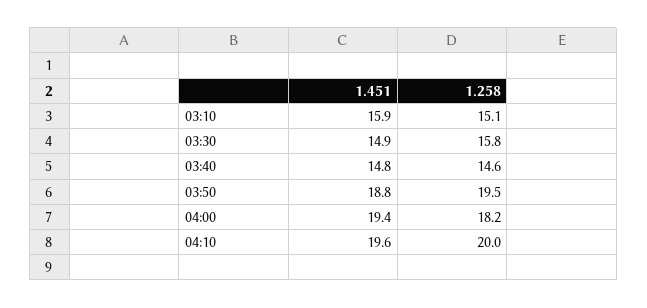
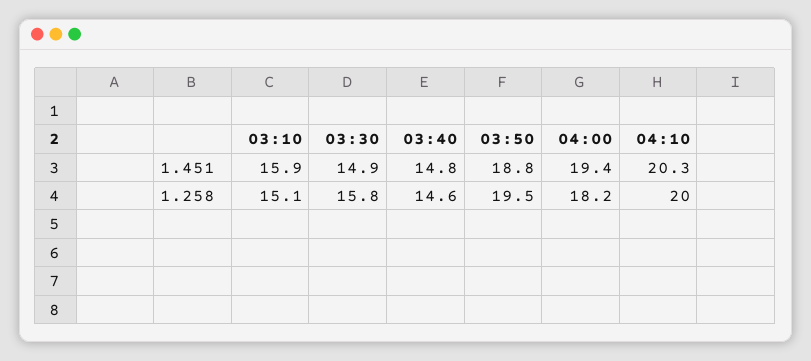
1.451, 04:10: 19.6 -> 20.3

